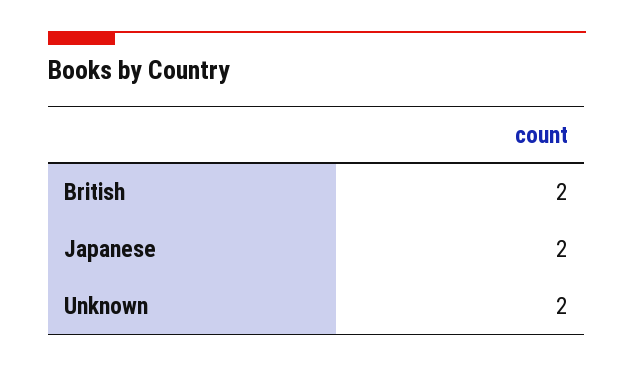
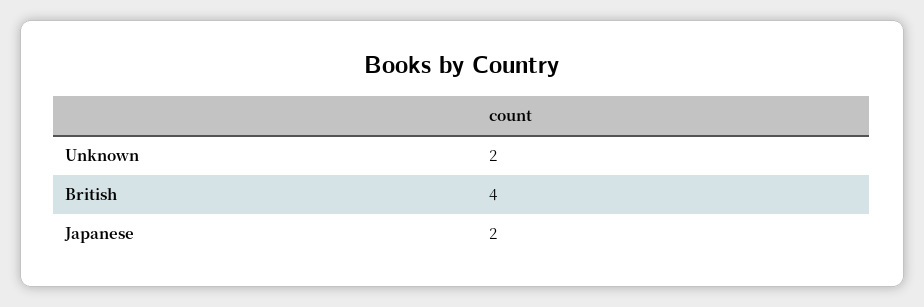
British: 2 -> 4

